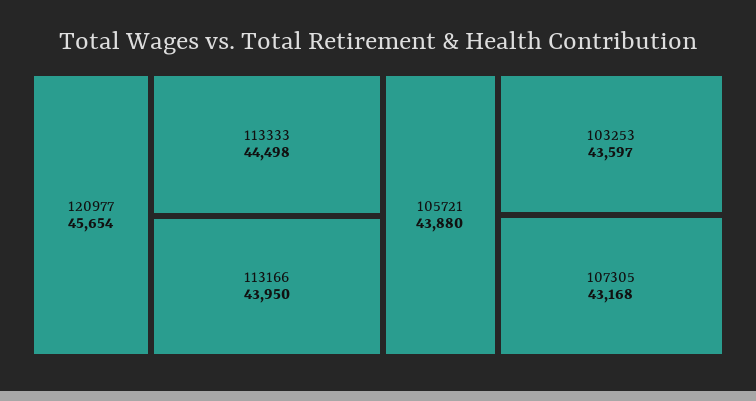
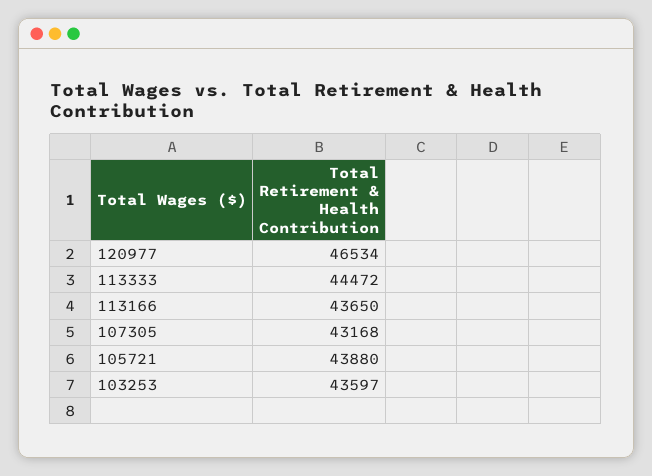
120977: 45654 -> 46534
113333: 44498 -> 44472
113166: 43950 -> 43650

